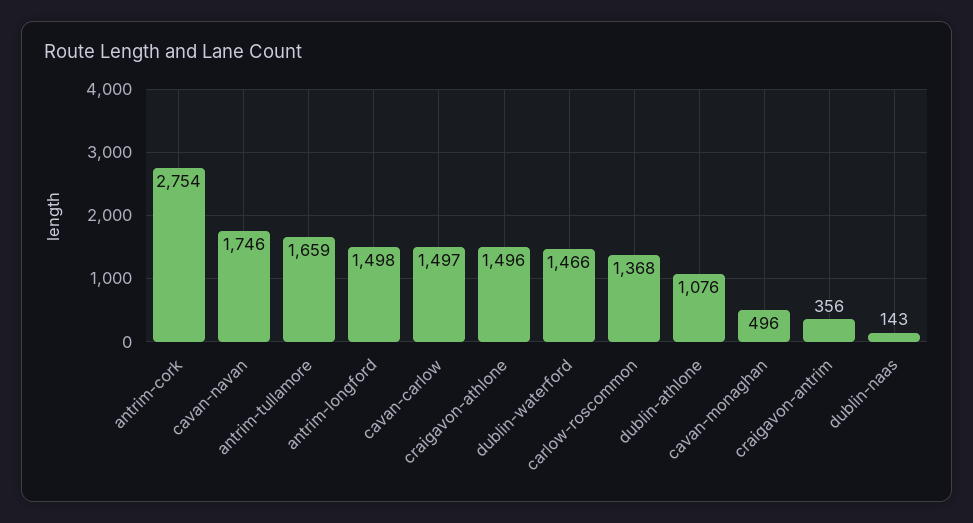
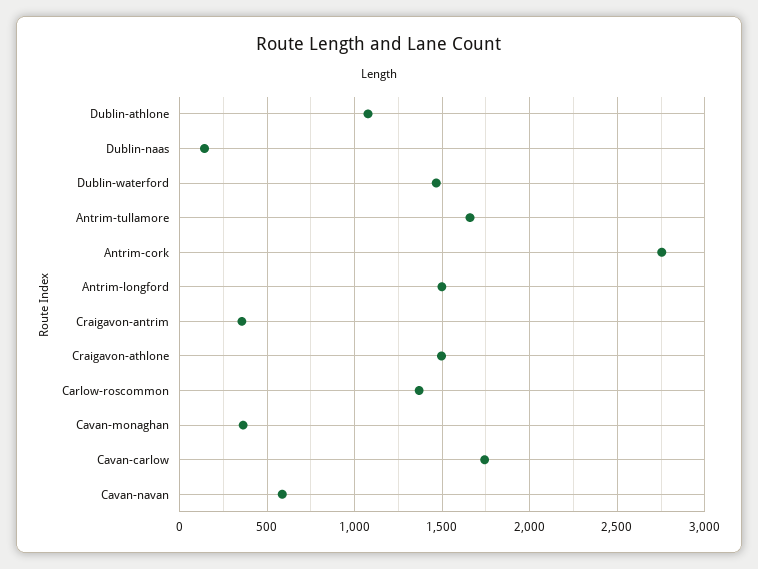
cavan-navan: 1746 -> 600
cavan-carlow: 1497 -> 1750
cavan-monaghan: 496 -> 350

